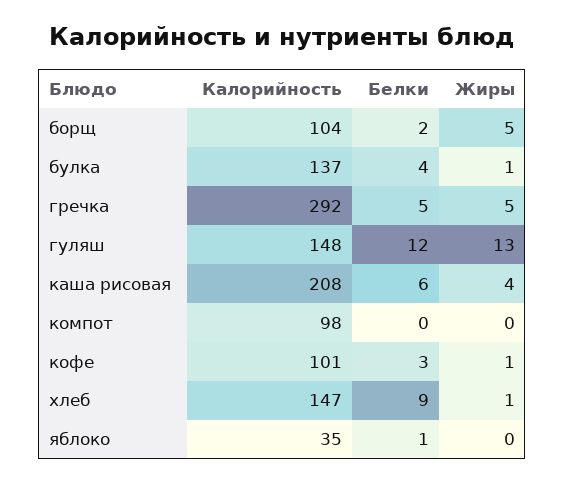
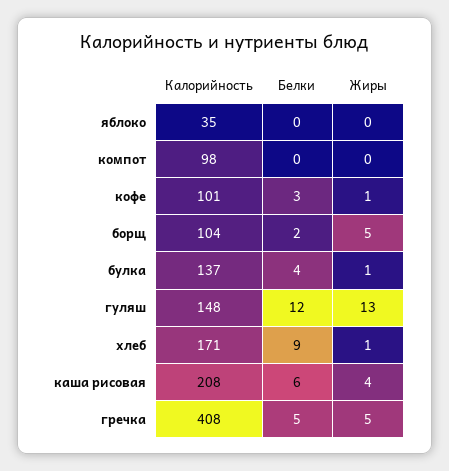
Калорийность, гречка: 292 -> 408
Калорийность, хлеб: 147 -> 171
Белки, яблоко: 1 -> 0

